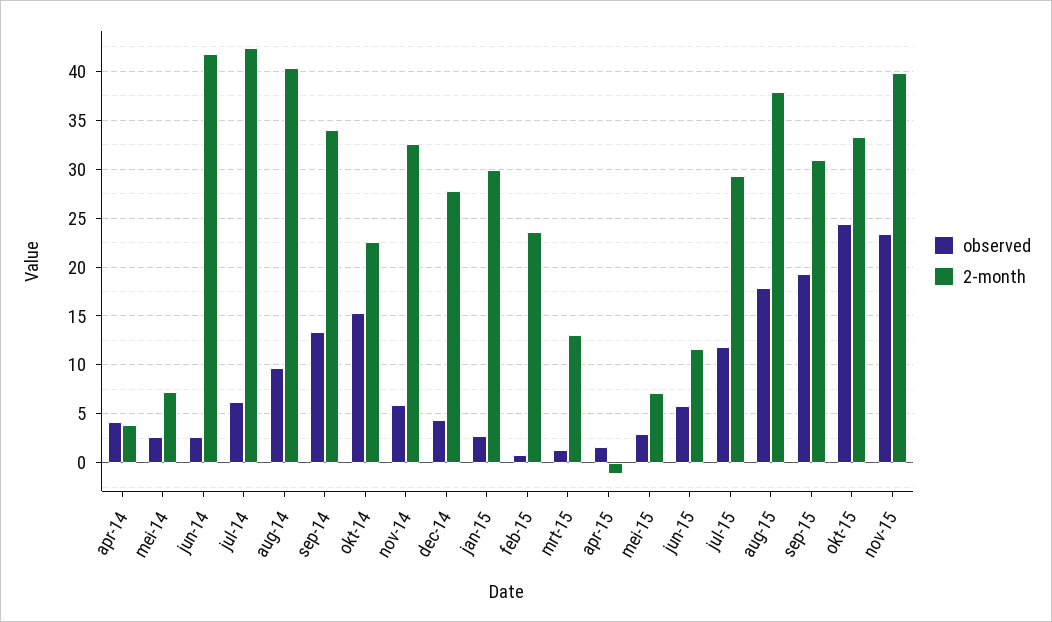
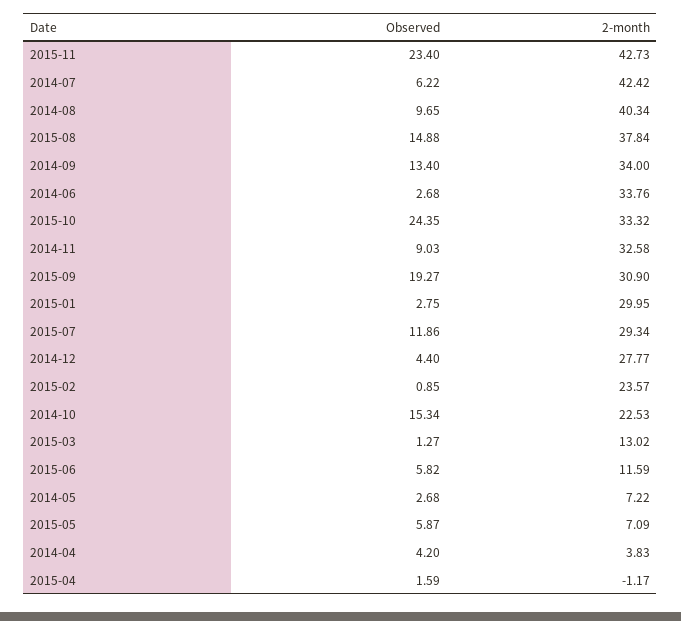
2-month, jun-14: 42 -> 33.76
observed, nov-14: 6 -> 9.03
observed, mei-15: 3 -> 5.87
observed, aug-15: 18 -> 14.88
2-month, nov-15: 40 -> 42.73

